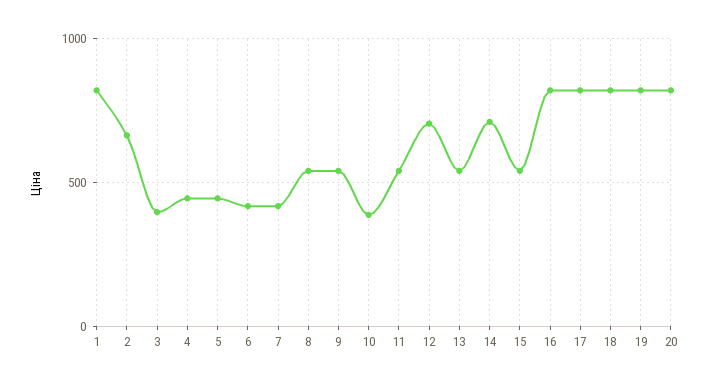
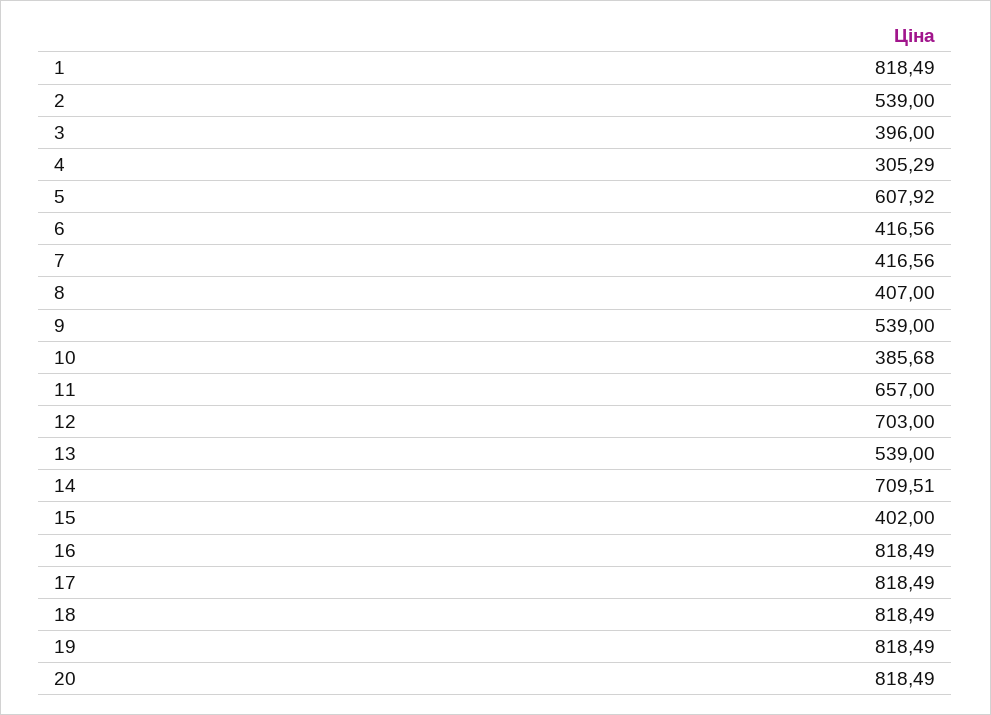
2: 650 -> 539
4: 450 -> 305.29
5: 450 -> 607.92
8: 550 -> 407
11: 550 -> 657
15: 550 -> 402

